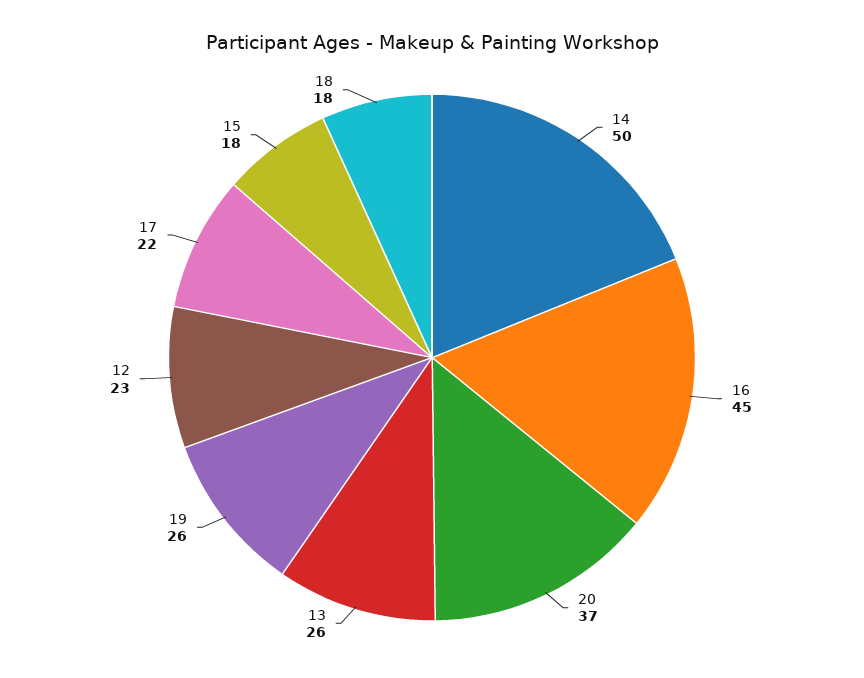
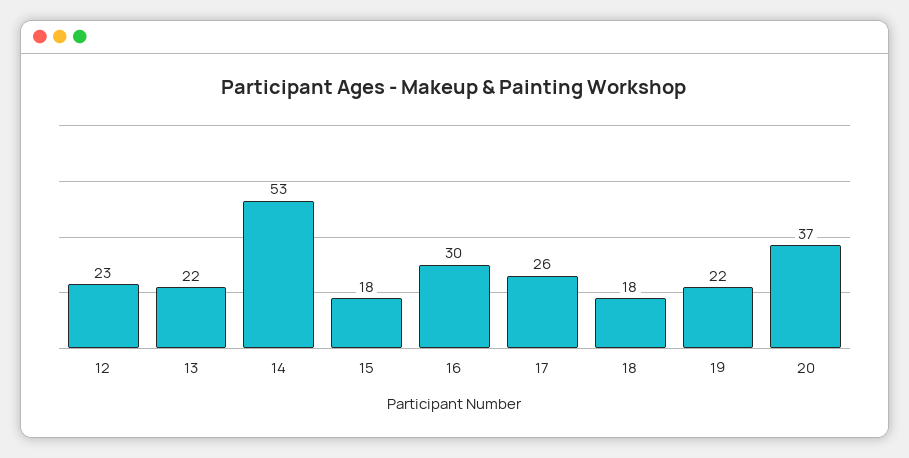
14: 50 -> 53
16: 45 -> 30
13: 26 -> 22
19: 26 -> 22
17: 22 -> 26

